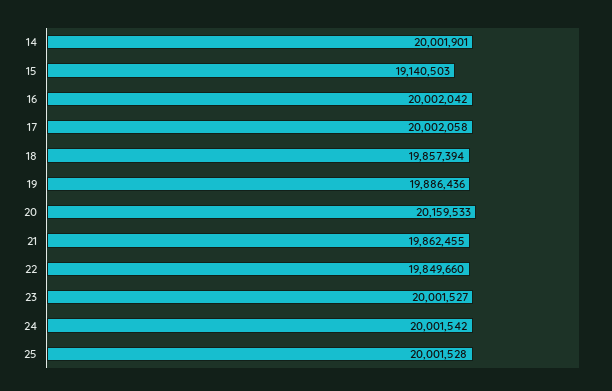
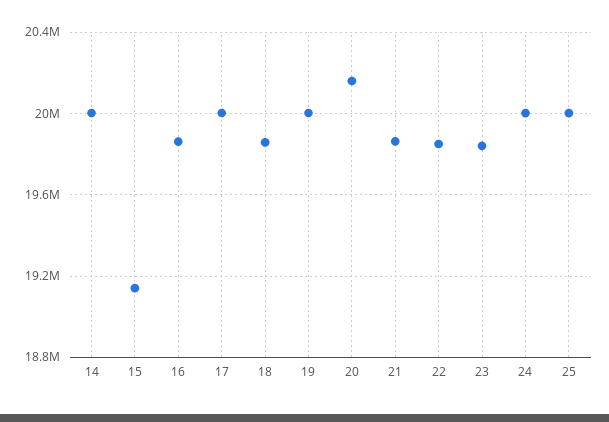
16: 20002042 -> 19850000
19: 19886436 -> 20000000
23: 20001527 -> 19850000

